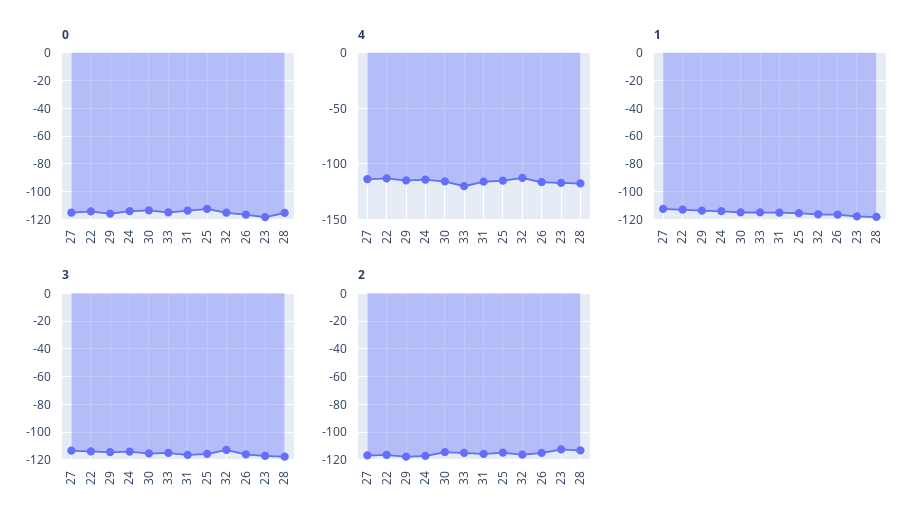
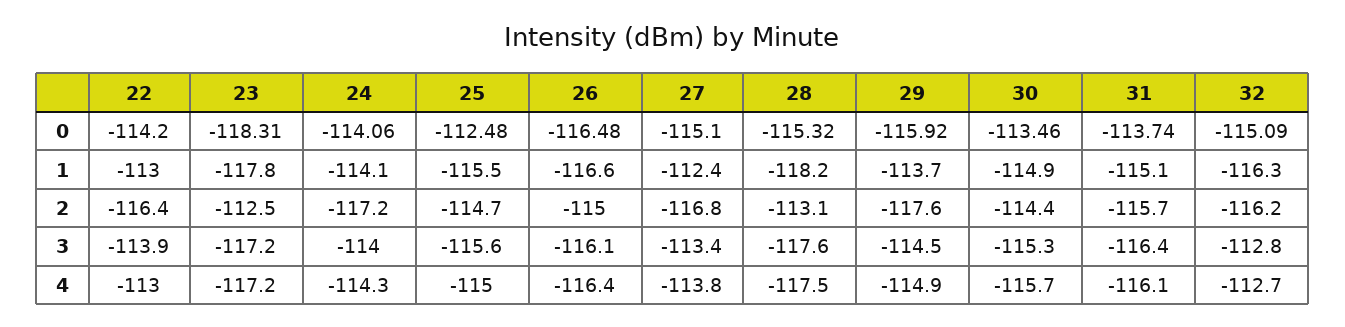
0, 33: -115 -> none
4, 33: -120 -> none
1, 33: -115 -> none
3, 33: -115 -> none
2, 33: -115 -> none

